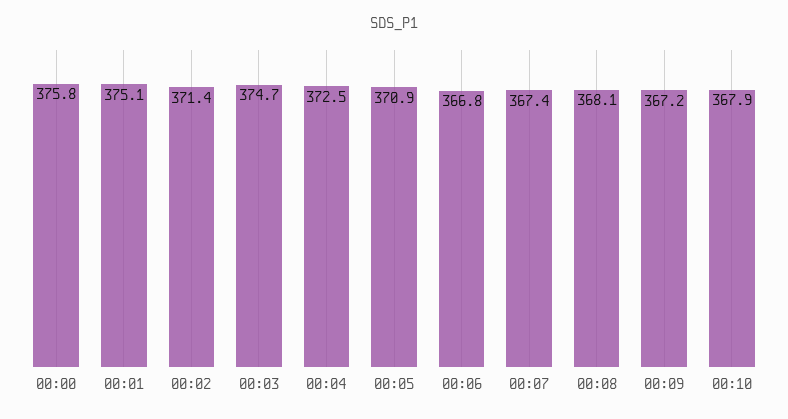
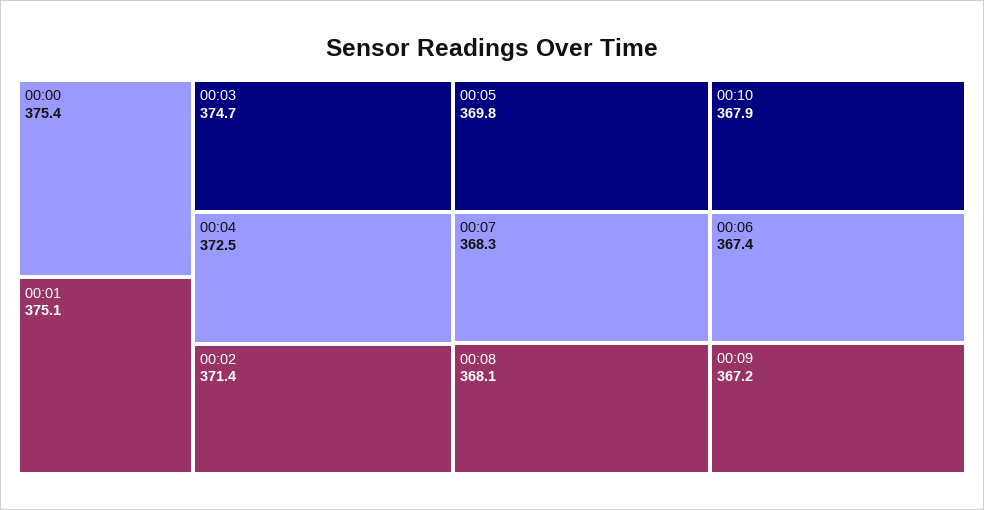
00:00: 375.8 -> 375.4
00:05: 370.9 -> 369.8
00:06: 366.8 -> 367.4
00:07: 367.4 -> 368.3

